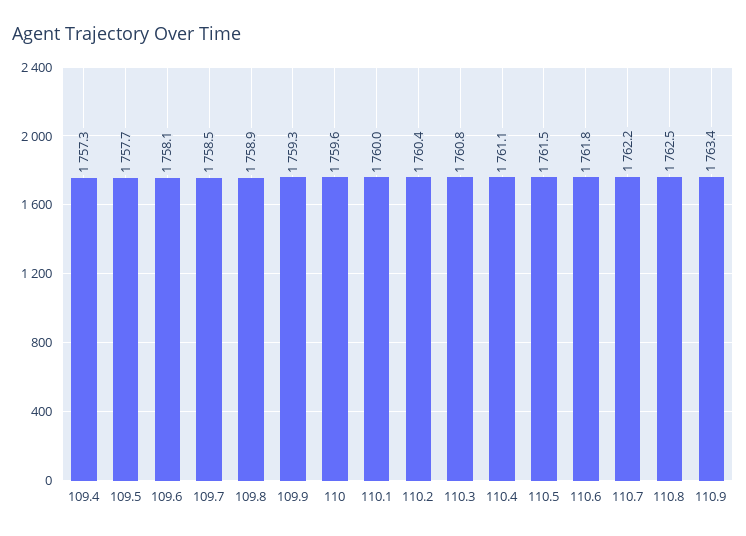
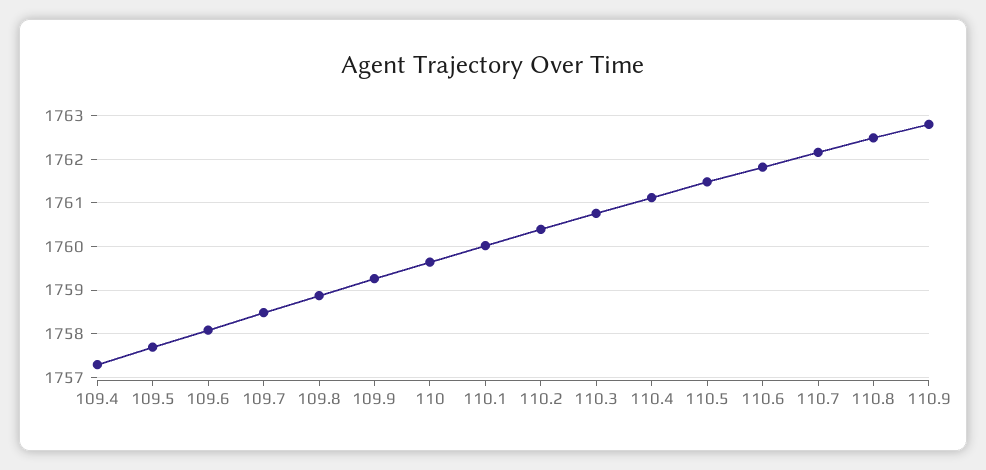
110.9: 1763.4 -> 1762.8

